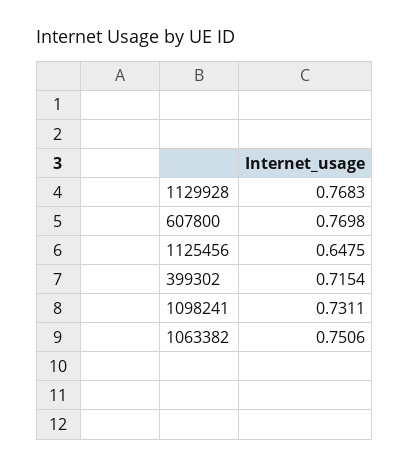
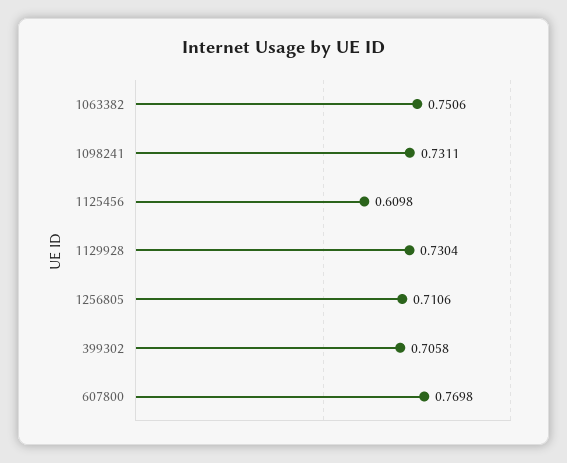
1129928: 0.7683 -> 0.7304
1125456: 0.6475 -> 0.6098
399302: 0.7154 -> 0.7058
1256805: none -> 0.7106

